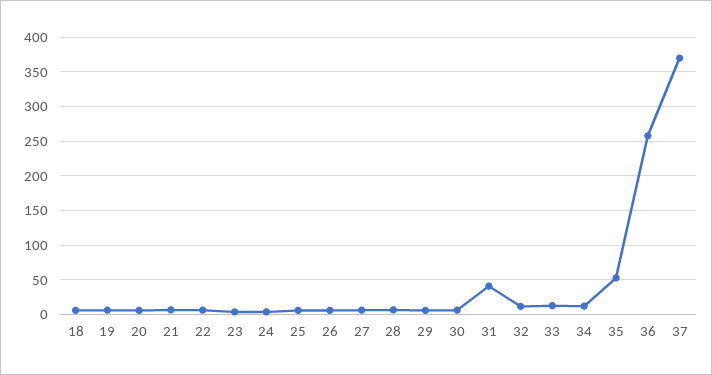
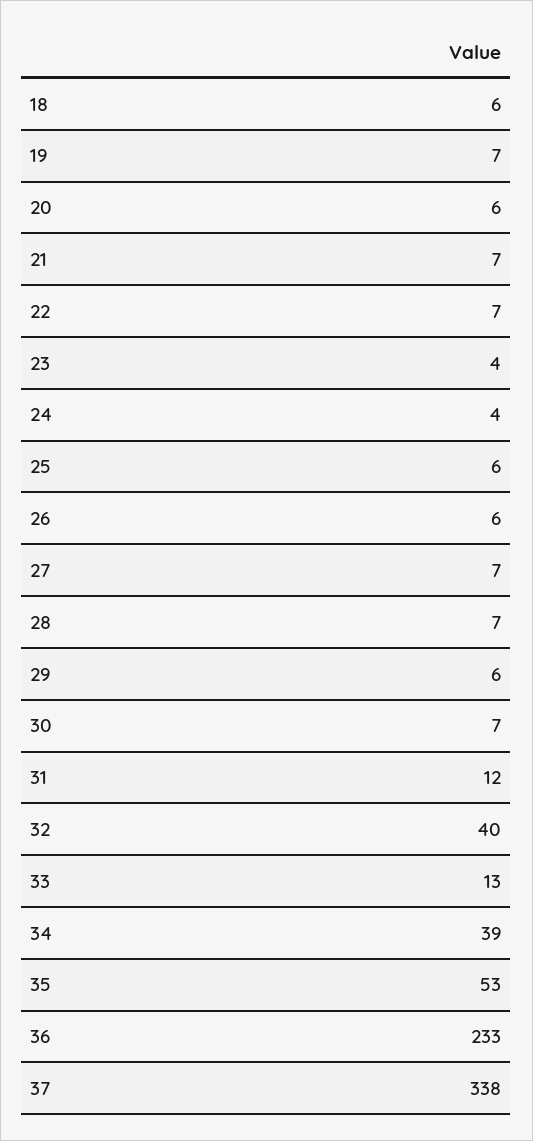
31: 40 -> 12
32: 10 -> 40
34: 10 -> 39
36: 260 -> 233
37: 370 -> 338

